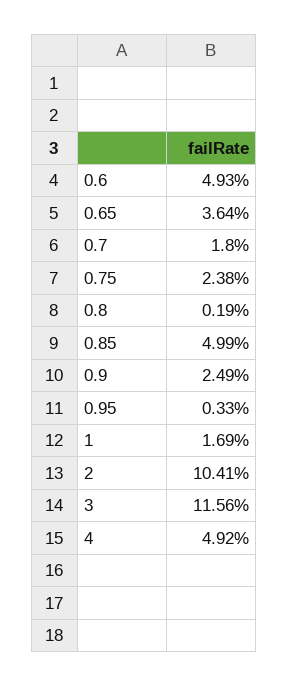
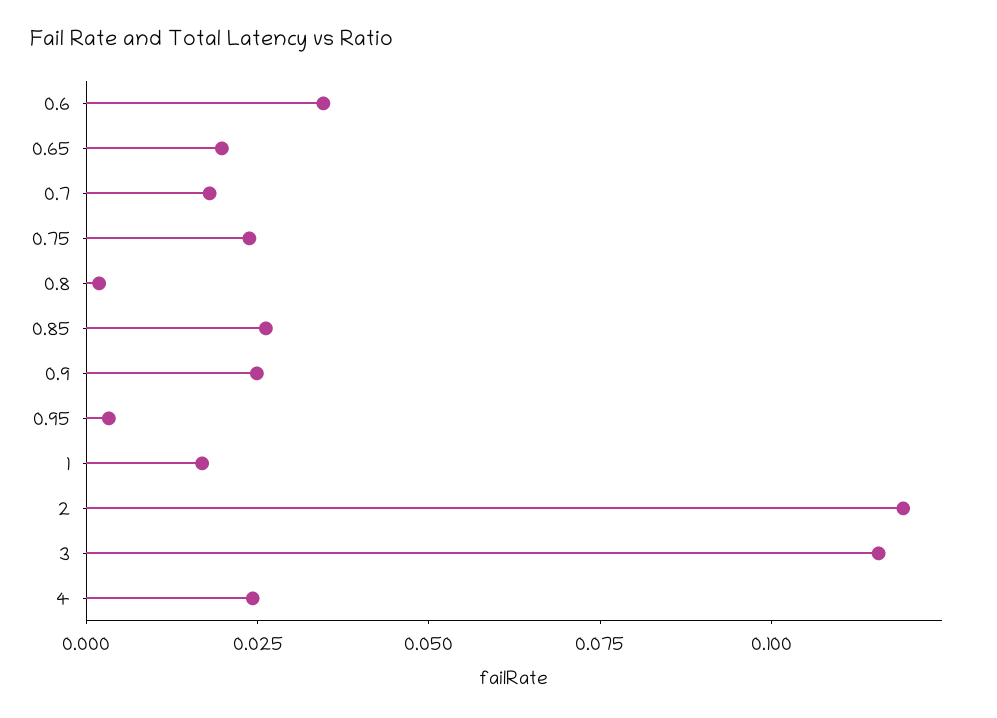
0.6: 0.0493 -> 0.035
0.65: 0.0364 -> 0.02
0.85: 0.0499 -> 0.025
2: 0.1041 -> 0.12
4: 0.0492 -> 0.025

